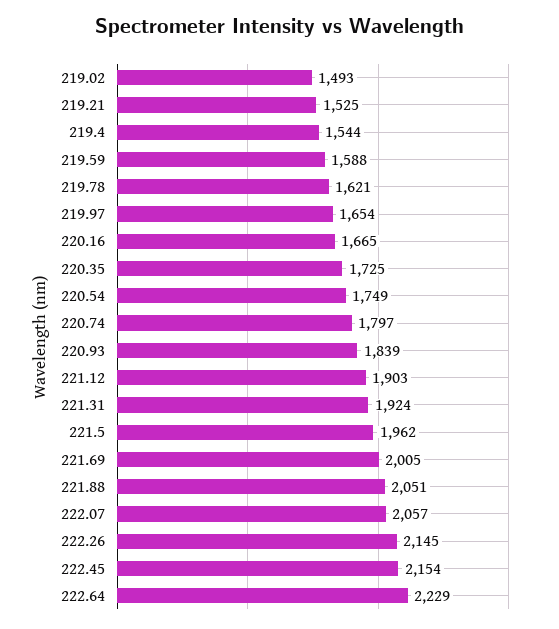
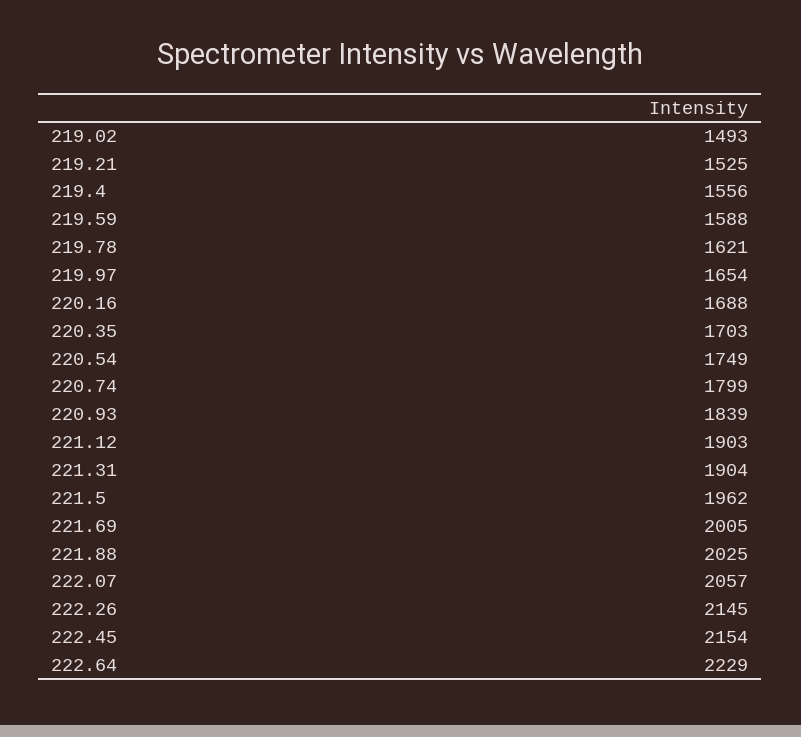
219.4: 1544 -> 1556
220.16: 1665 -> 1688
220.35: 1725 -> 1703
220.74: 1797 -> 1799
221.31: 1924 -> 1904
221.88: 2051 -> 2025

